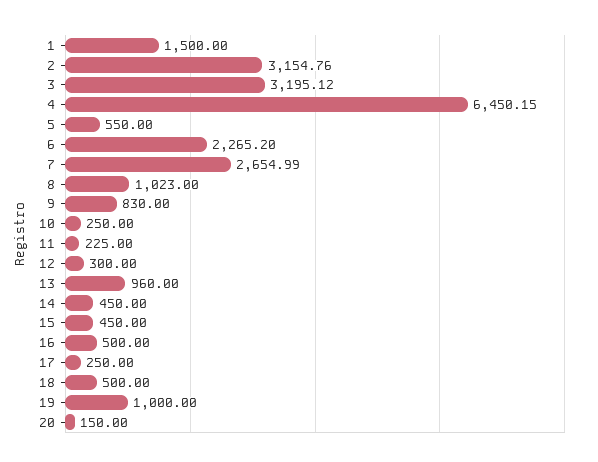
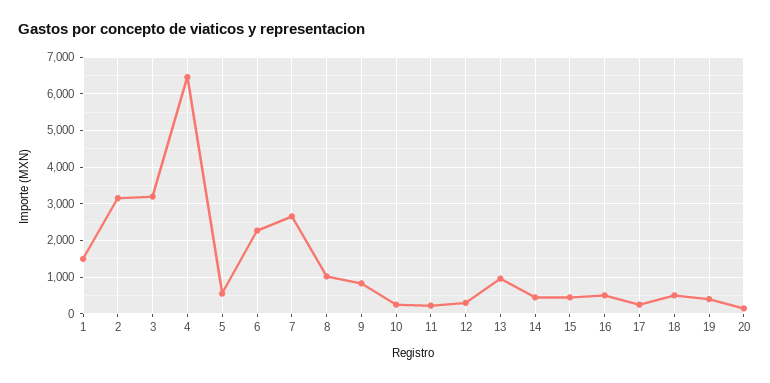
19: 1000 -> 400

